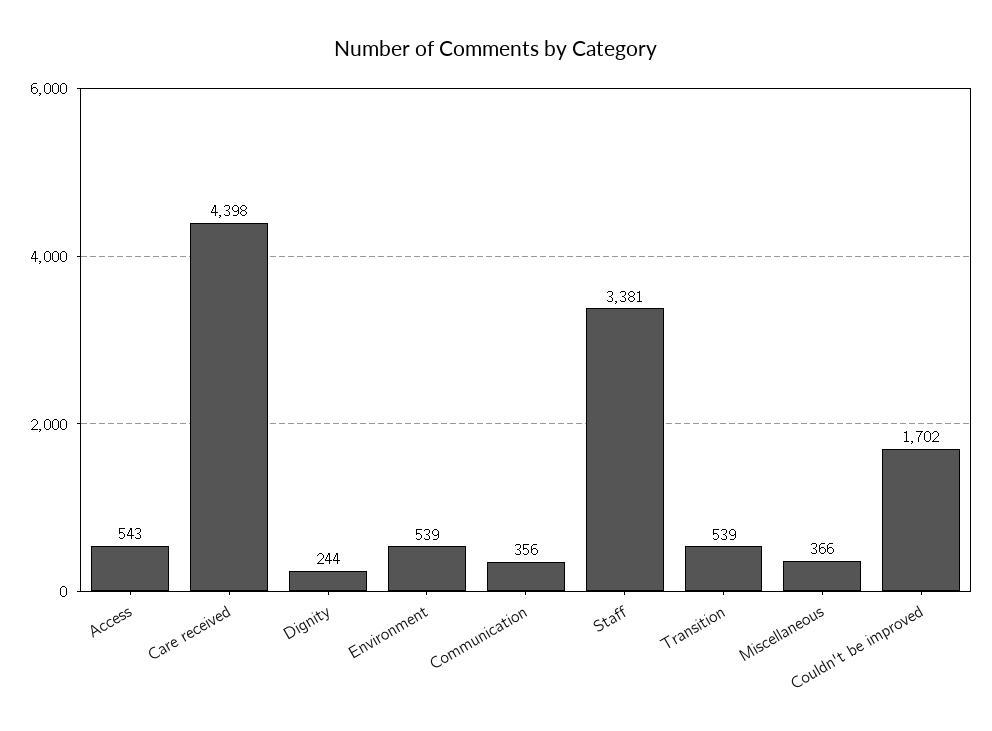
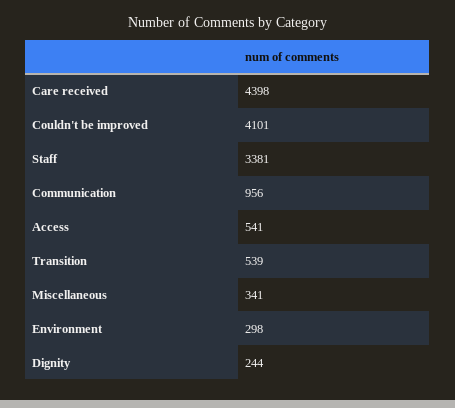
Access: 543 -> 541
Environment: 539 -> 298
Communication: 356 -> 956
Miscellaneous: 366 -> 341
Couldn't be improved: 1702 -> 4101

